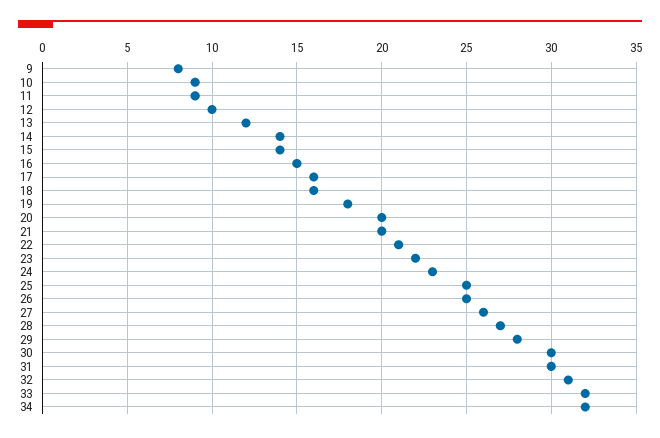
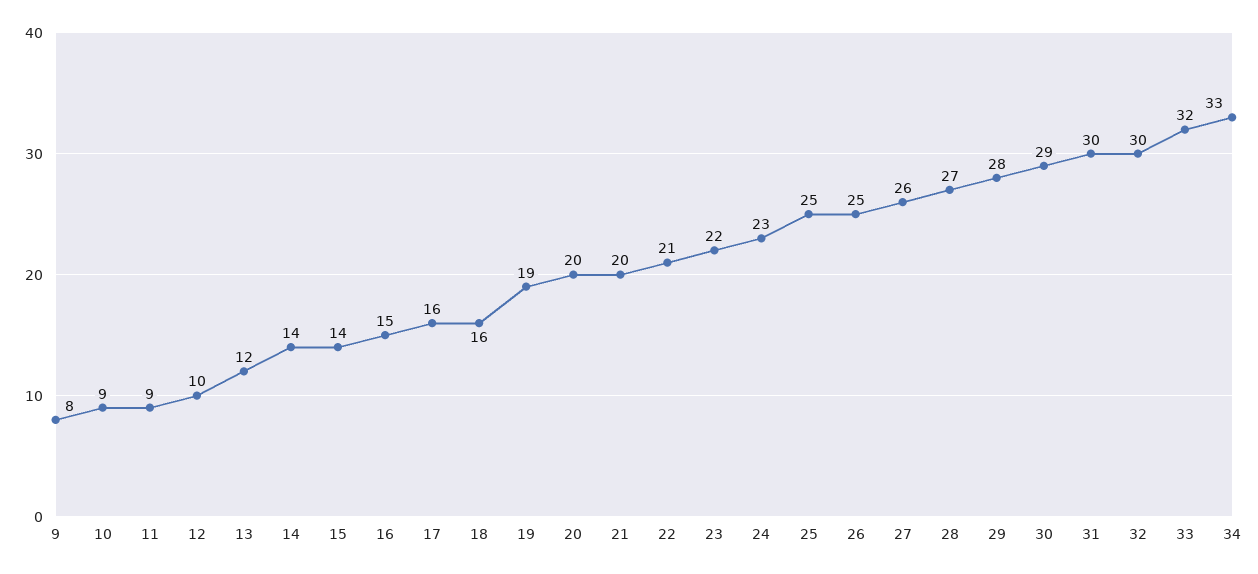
19: 18 -> 19
30: 30 -> 29
32: 31 -> 30
34: 32 -> 33

